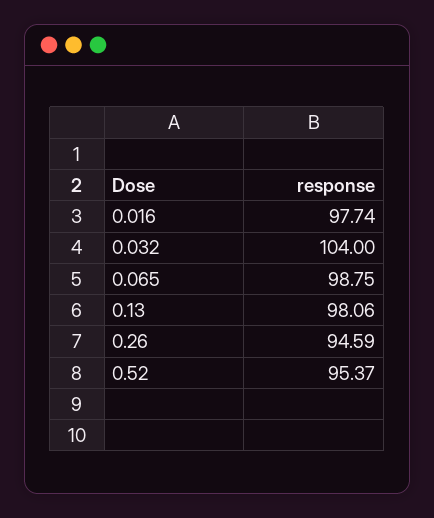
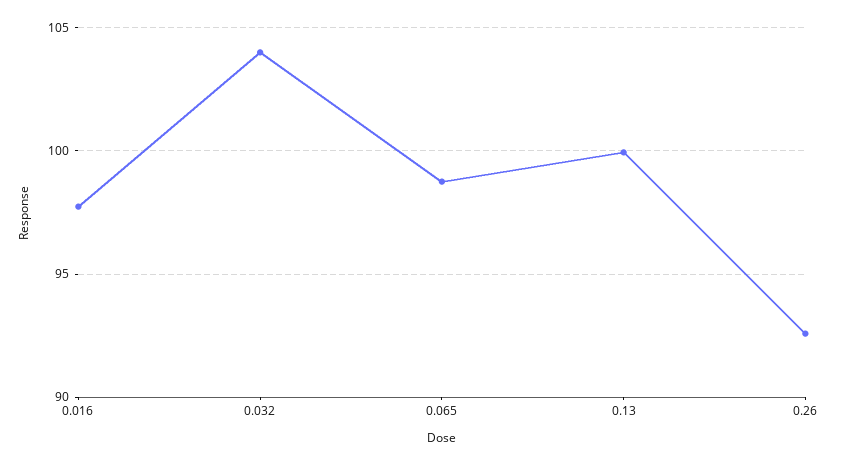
0.13: 98.06 -> 100
0.26: 94.59 -> 92.5
0.52: 95.37 -> none

